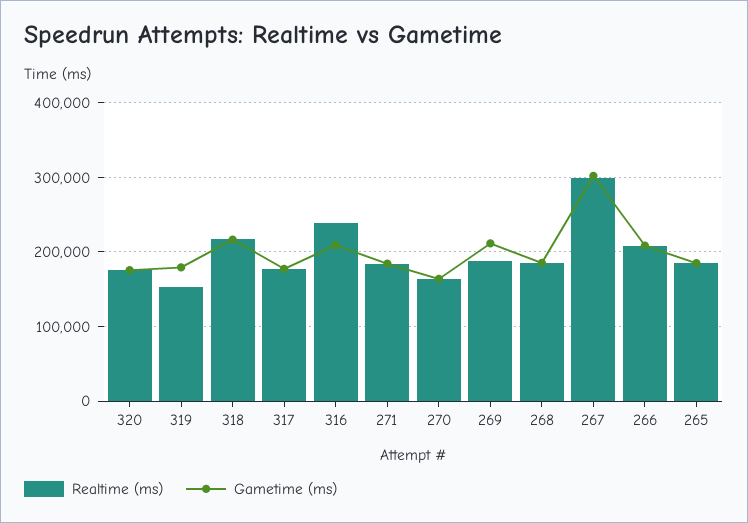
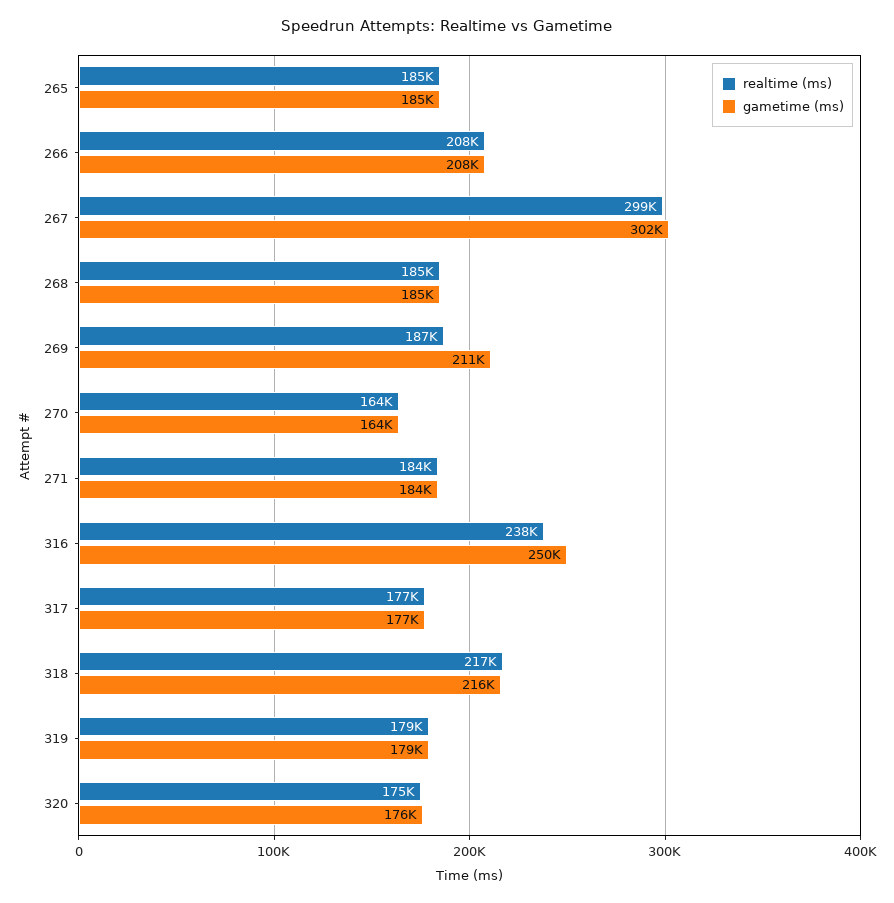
Realtime (ms), 319: 150000 -> 179000
Gametime (ms), 316: 210000 -> 250000

